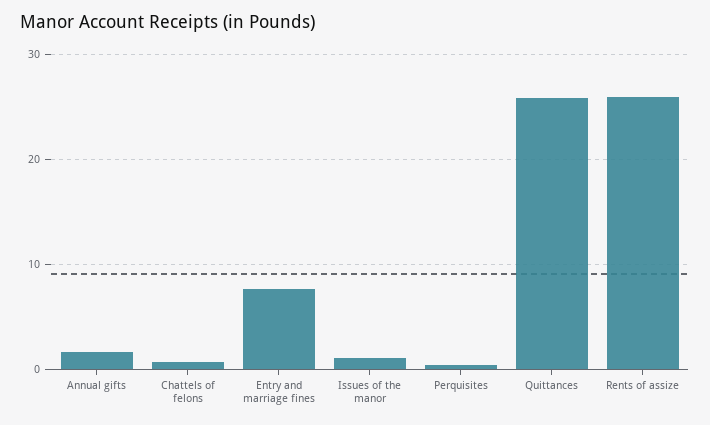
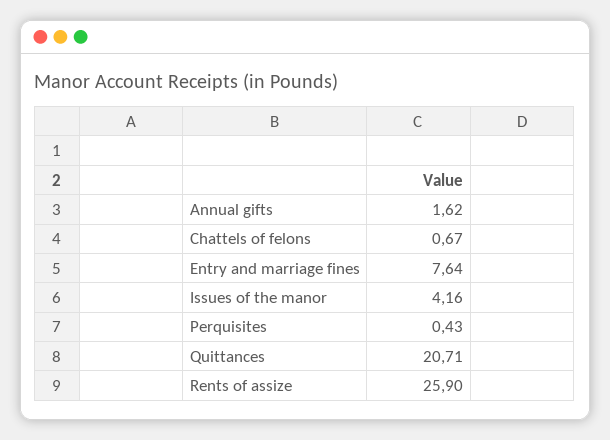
Issues of the manor: 1 -> 4.16
Quittances: 26 -> 20.71

